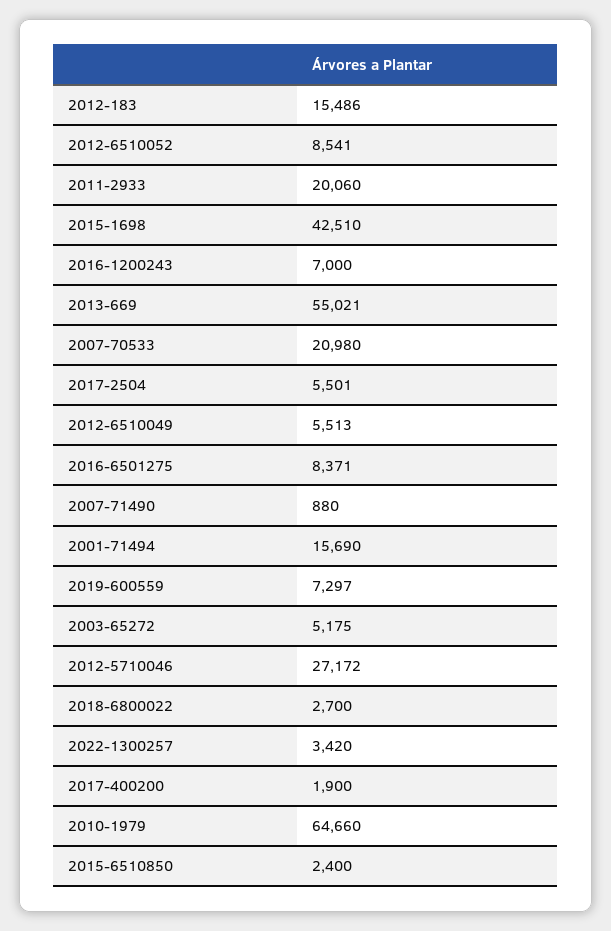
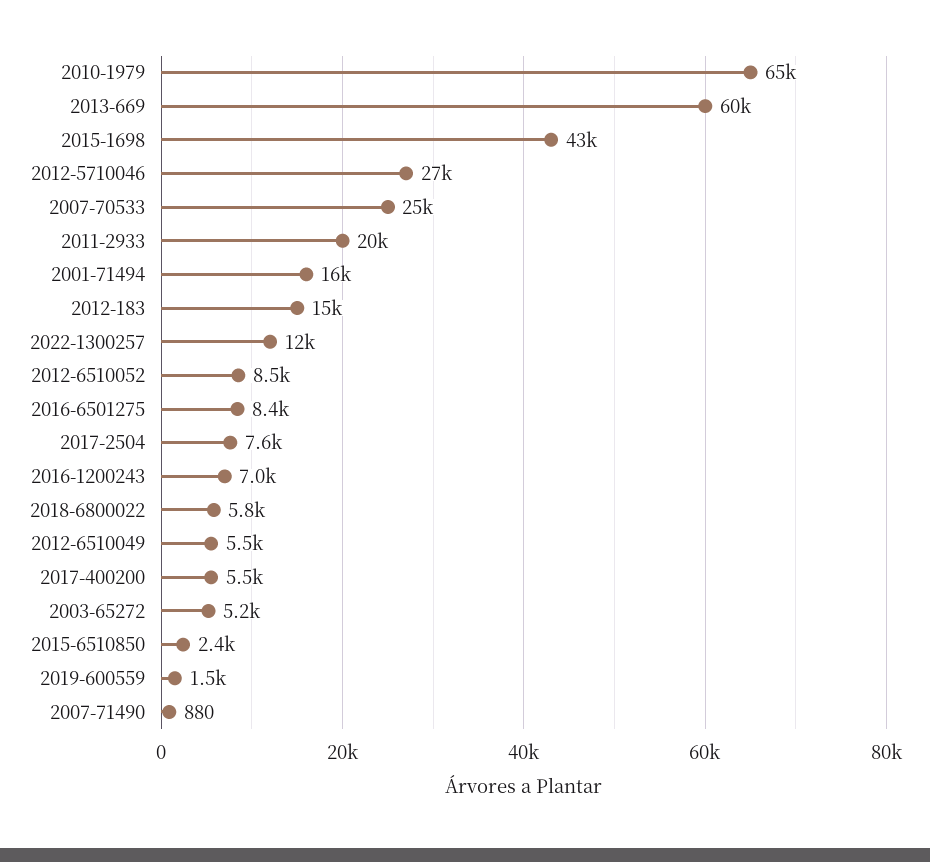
2013-669: 55021 -> 60000
2007-70533: 20980 -> 25000
2017-2504: 5501 -> 7600
2019-600559: 7297 -> 1500
2018-6800022: 2700 -> 5800
2022-1300257: 3420 -> 12000
2017-400200: 1900 -> 5500

